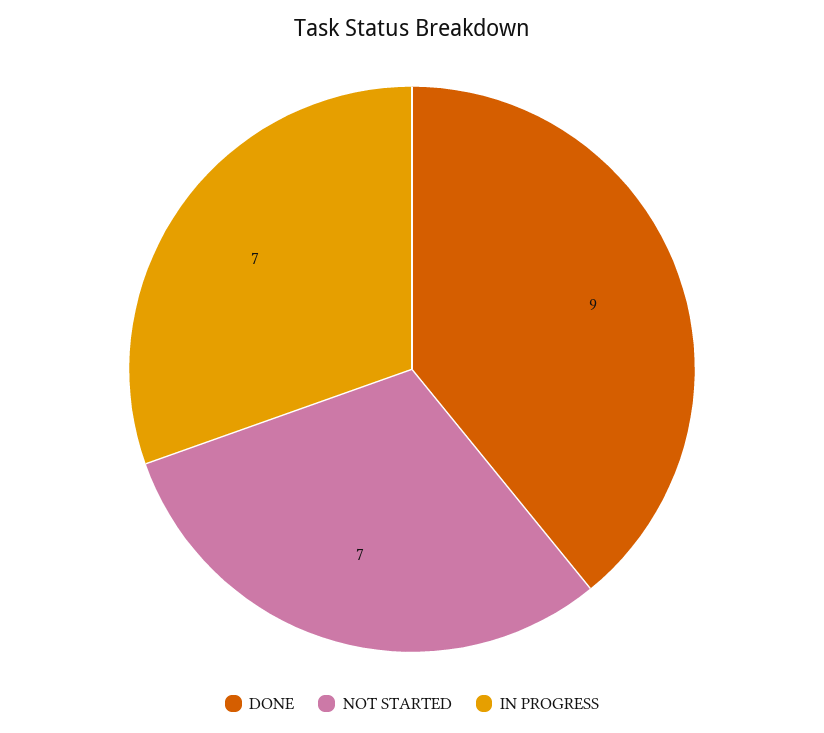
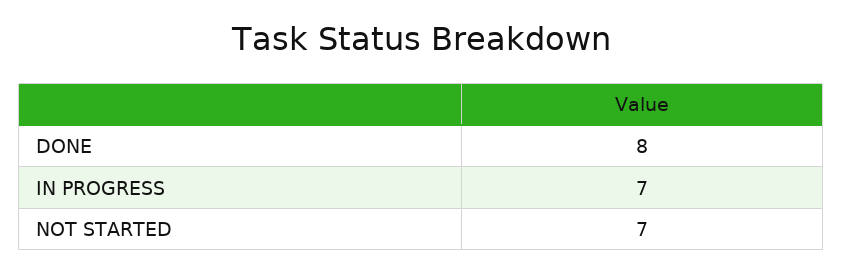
DONE: 9 -> 8

